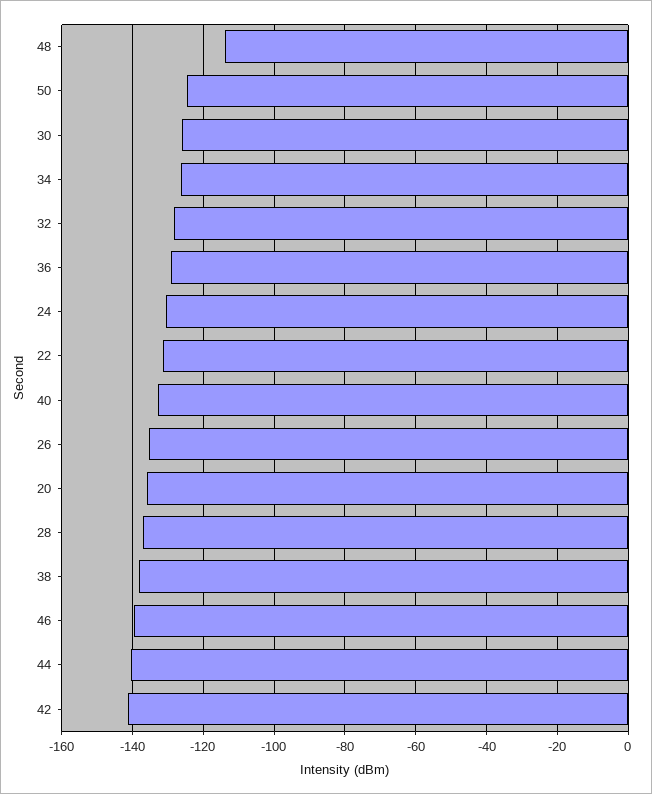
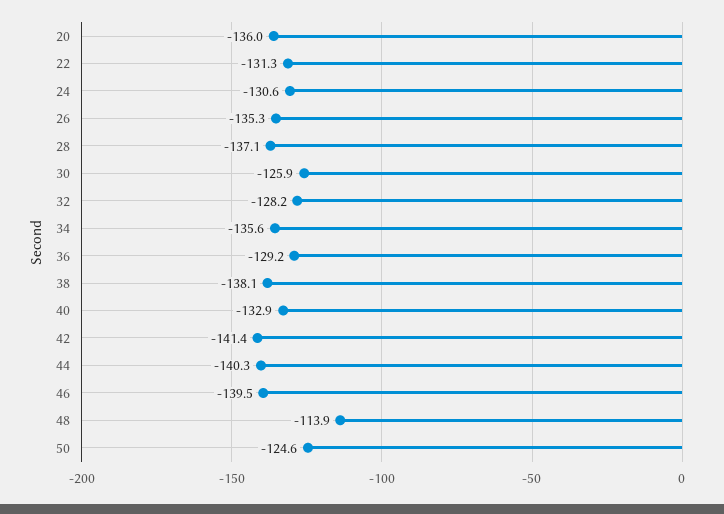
34: -126 -> -135.6

